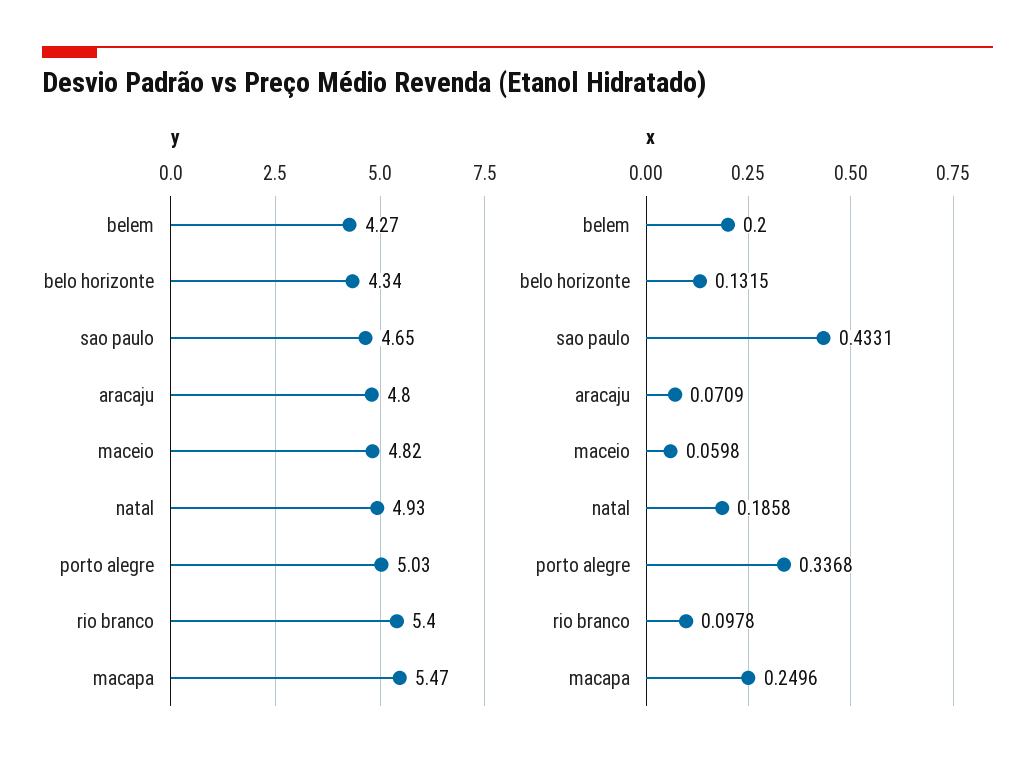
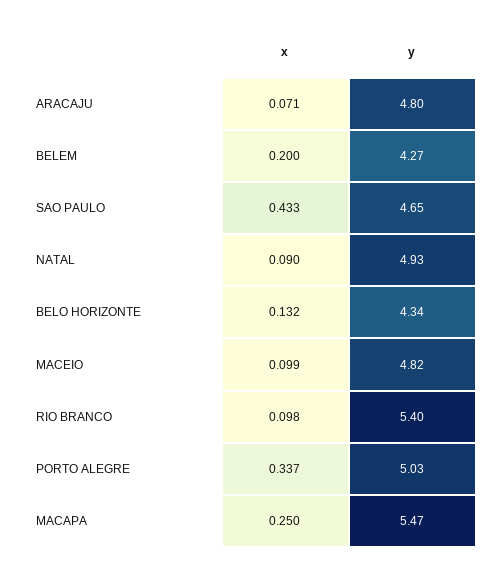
x, maceio: 0.0598 -> 0.099
x, natal: 0.1858 -> 0.09

